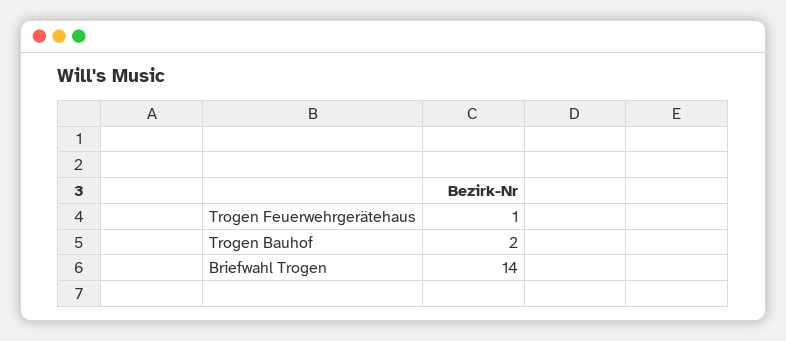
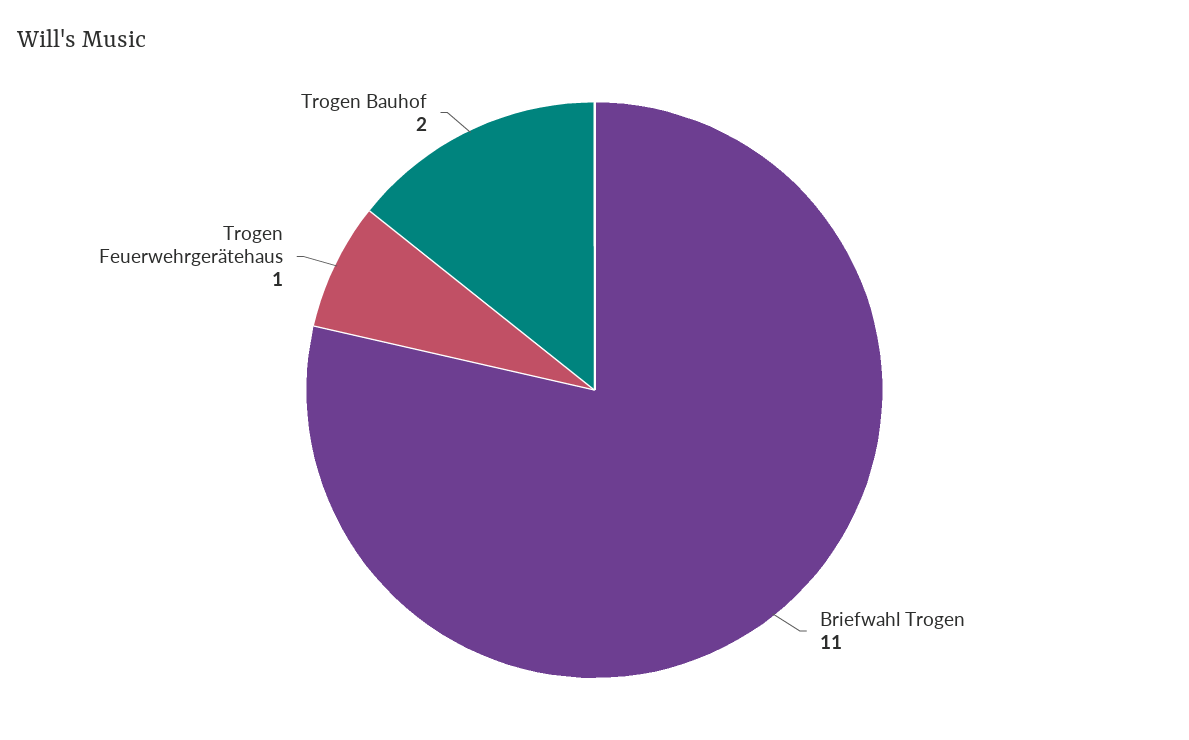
Briefwahl Trogen: 14 -> 11

